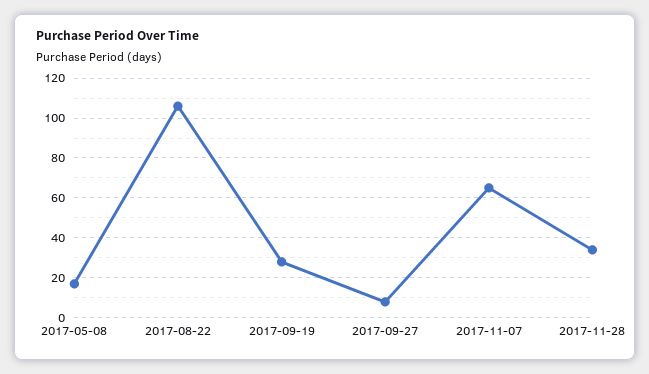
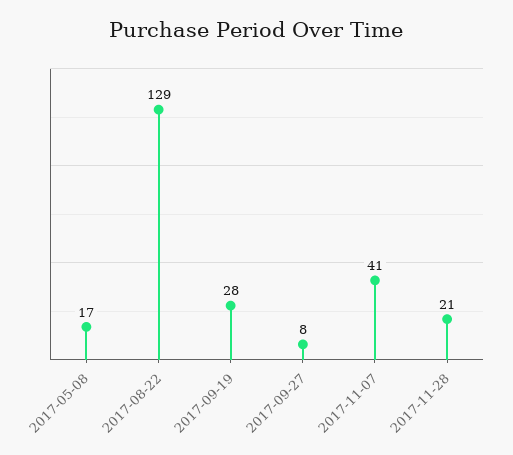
2017-08-22: 105 -> 129
2017-11-07: 65 -> 41
2017-11-28: 35 -> 21

